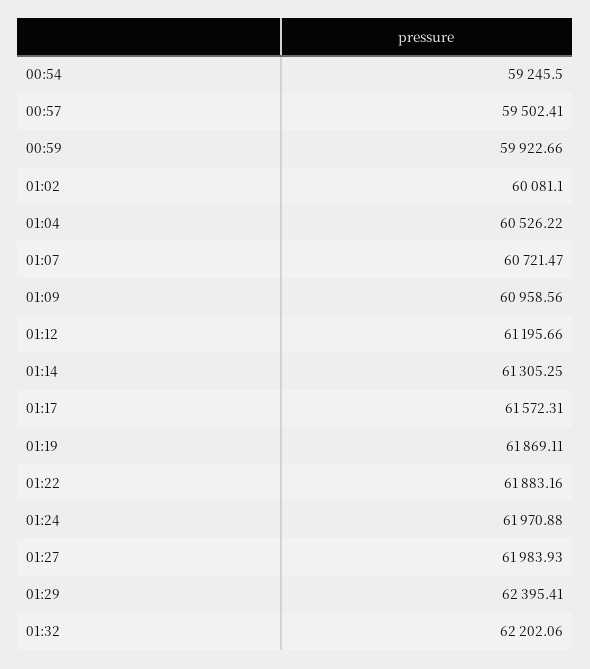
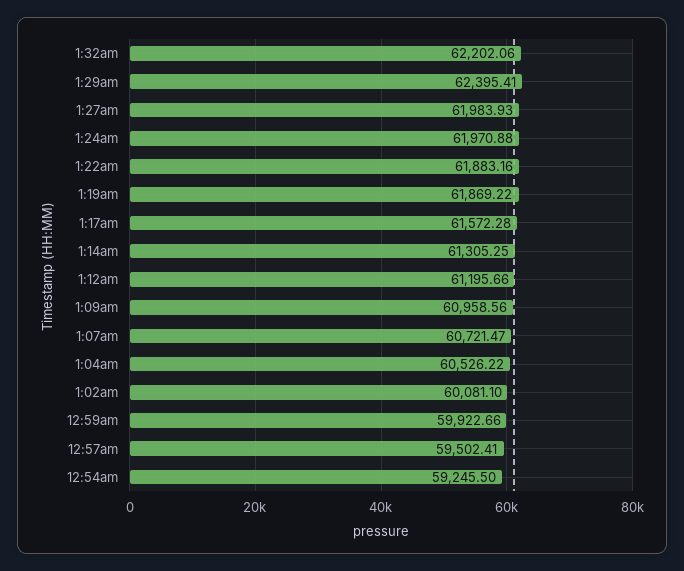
01:17: 61572.31 -> 61572.28
01:19: 61869.11 -> 61869.22

